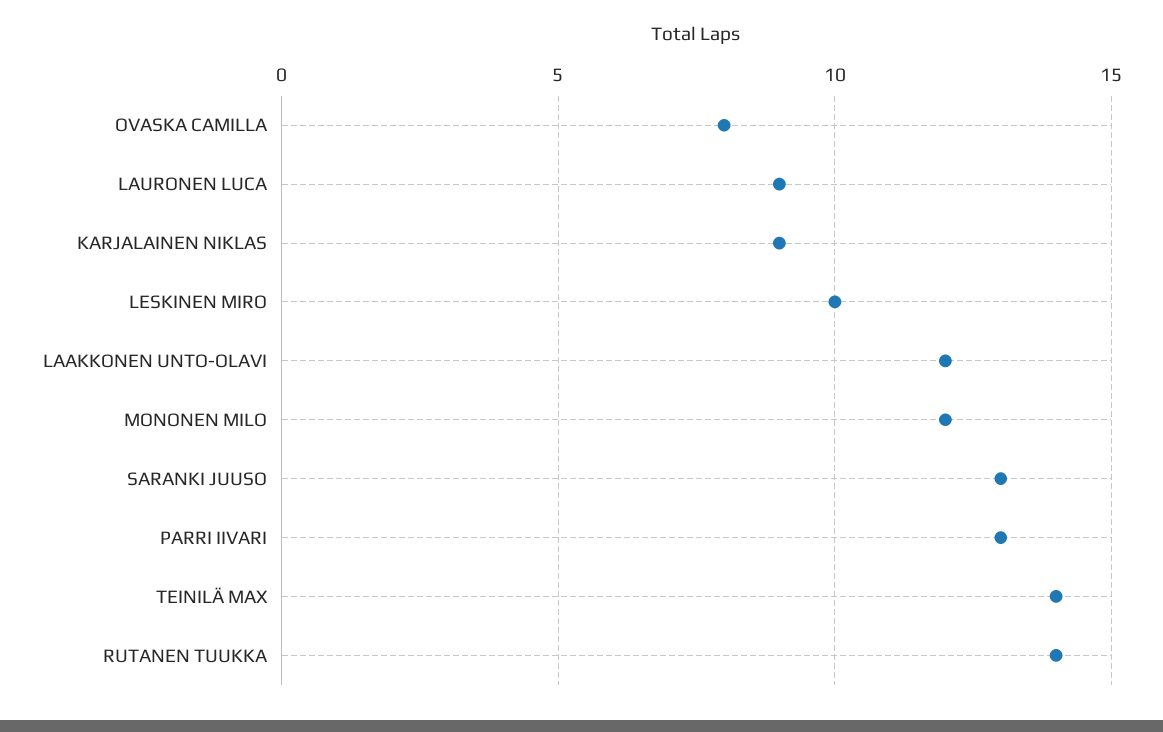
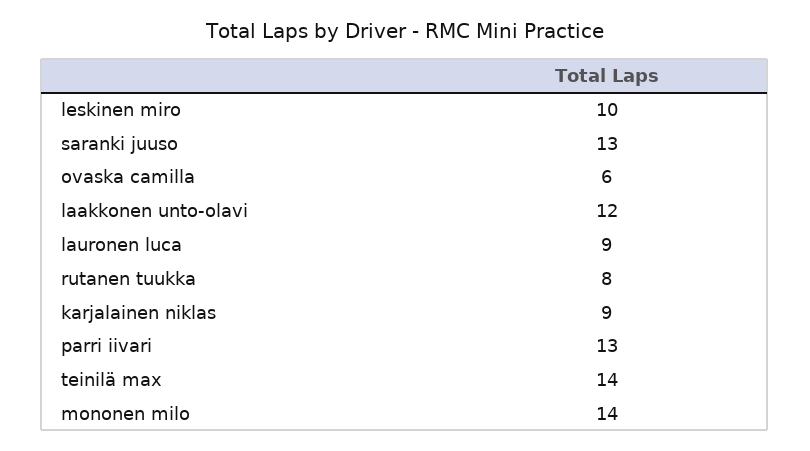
OVASKA CAMILLA: 8 -> 6
MONONEN MILO: 12 -> 14
RUTANEN TUUKKA: 14 -> 8

